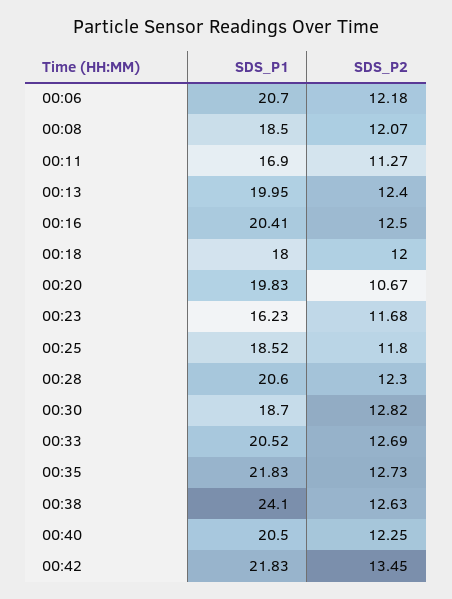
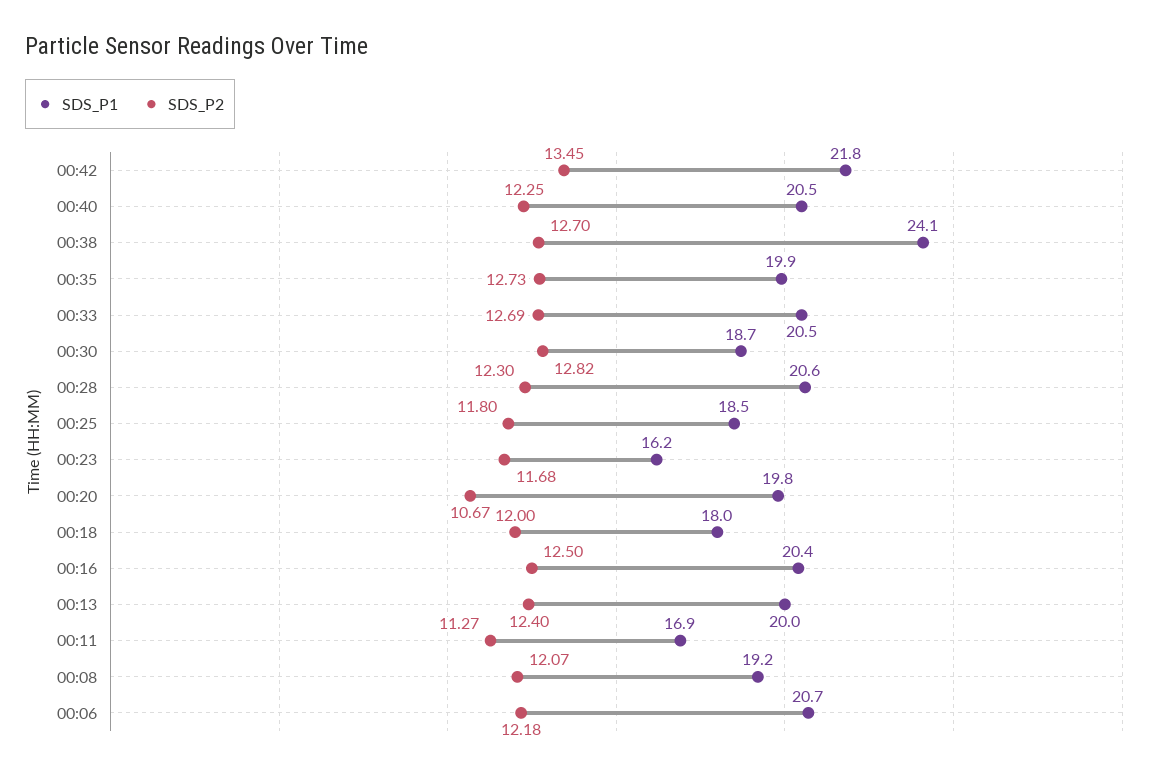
SDS_P1, 00:08: 18.5 -> 19.2
SDS_P1, 00:35: 21.83 -> 19.9
SDS_P2, 00:38: 12.63 -> 12.7

